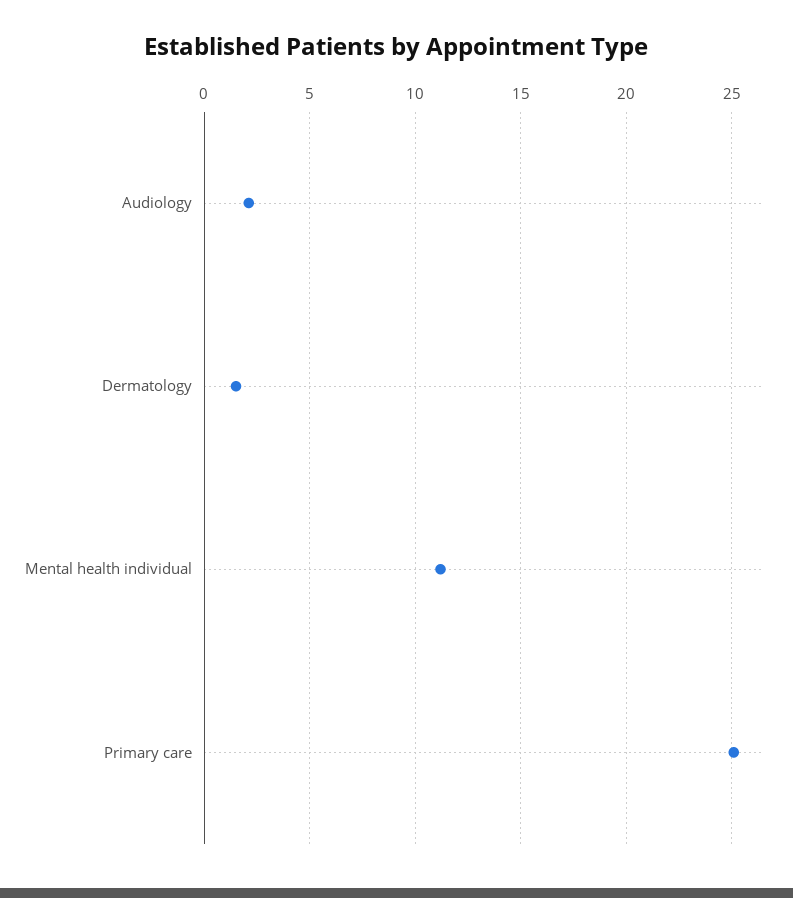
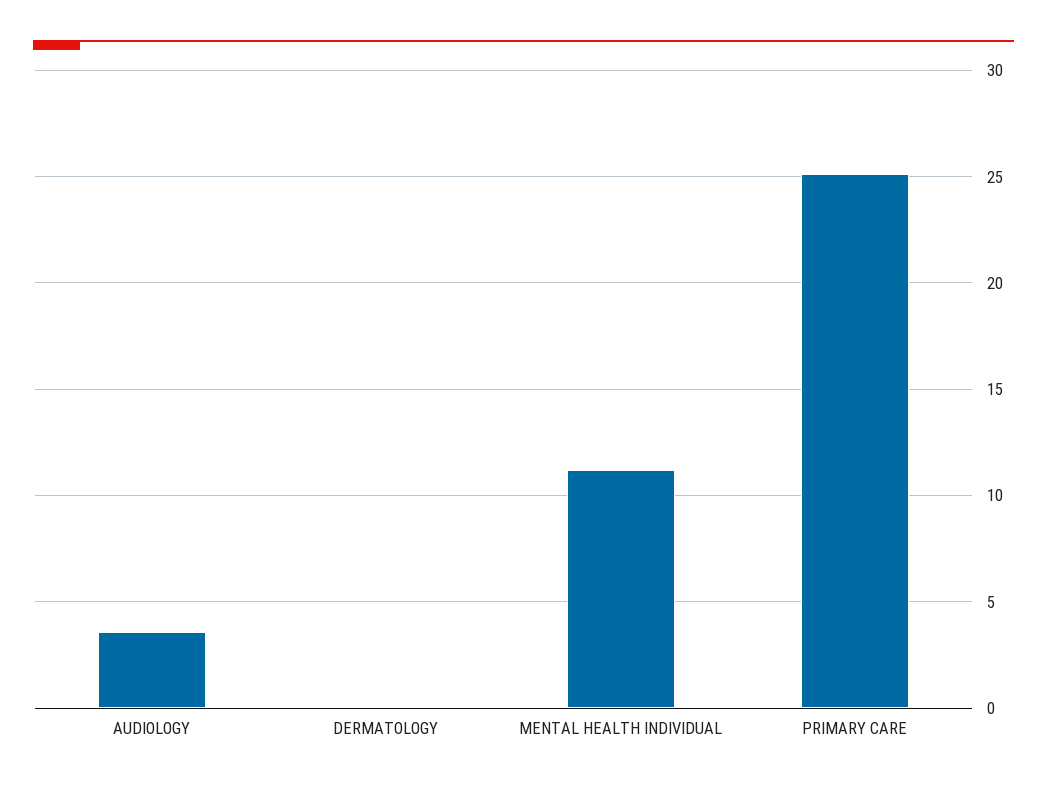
Audiology: 2 -> 3.5
Dermatology: 1.5 -> 0

